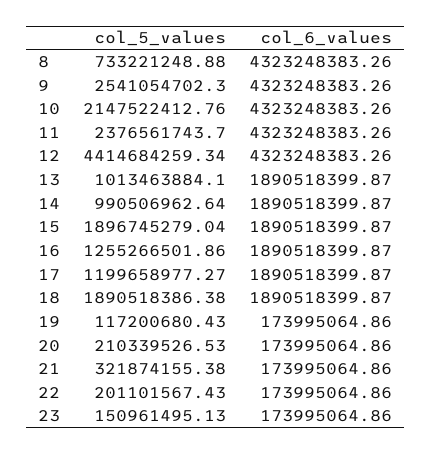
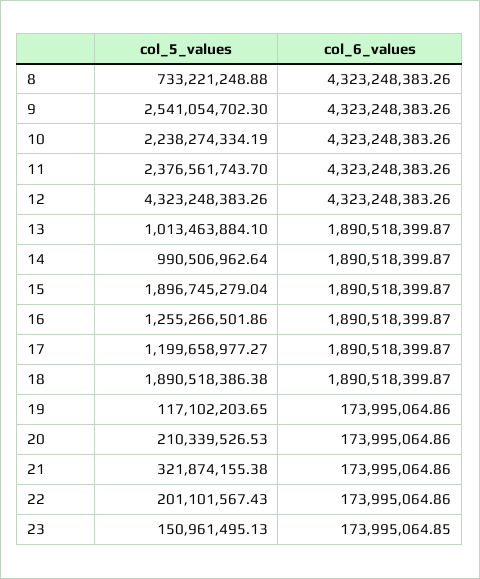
col_5_values, 10: 2147522412.76 -> 2238274334.19
col_5_values, 12: 4414684259.34 -> 4323248383.26
col_5_values, 19: 117200680.43 -> 117102203.65
col_6_values, 23: 173995064.86 -> 173995064.85

